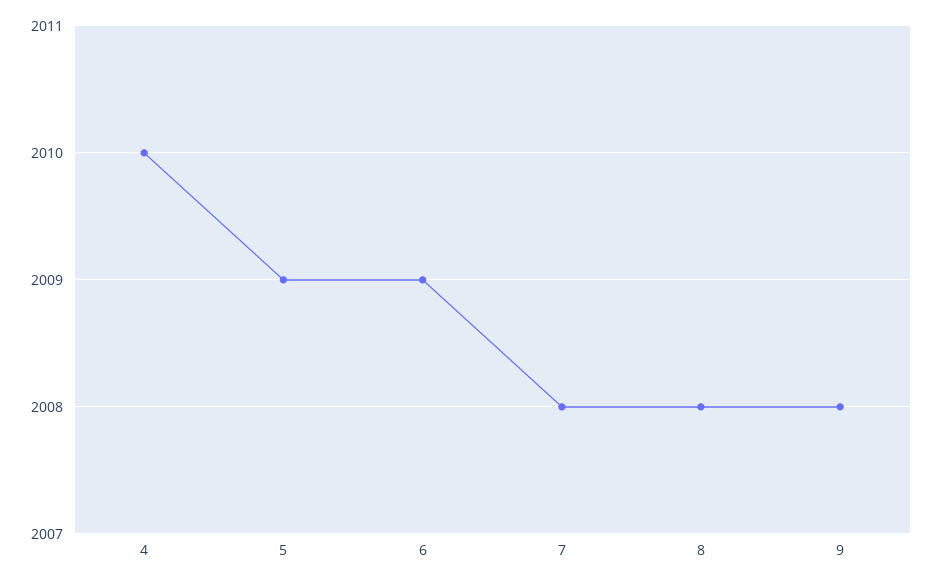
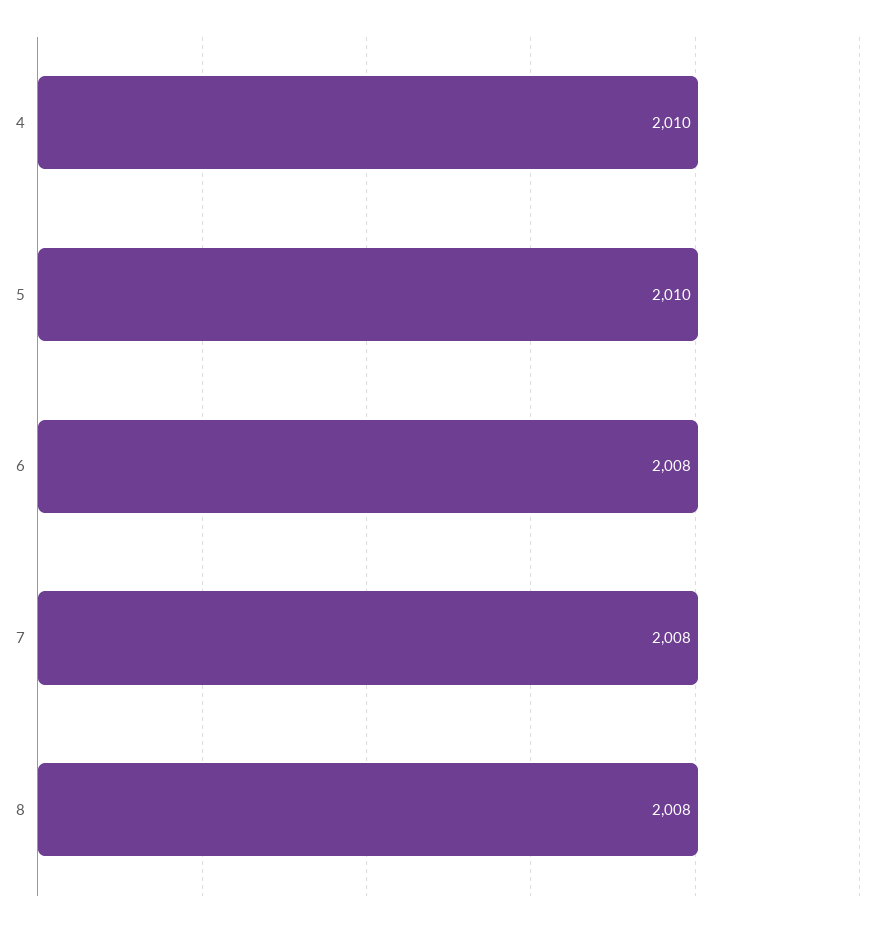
5: 2009 -> 2010
6: 2009 -> 2008
9: 2008 -> none

